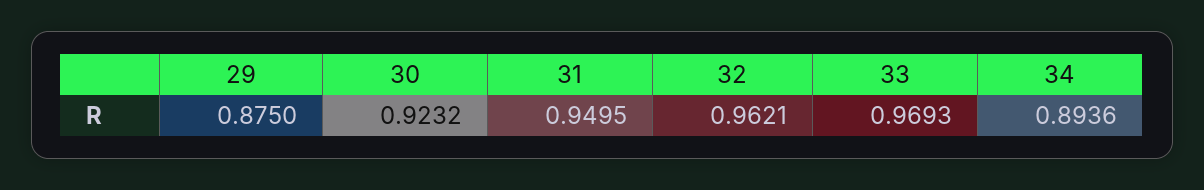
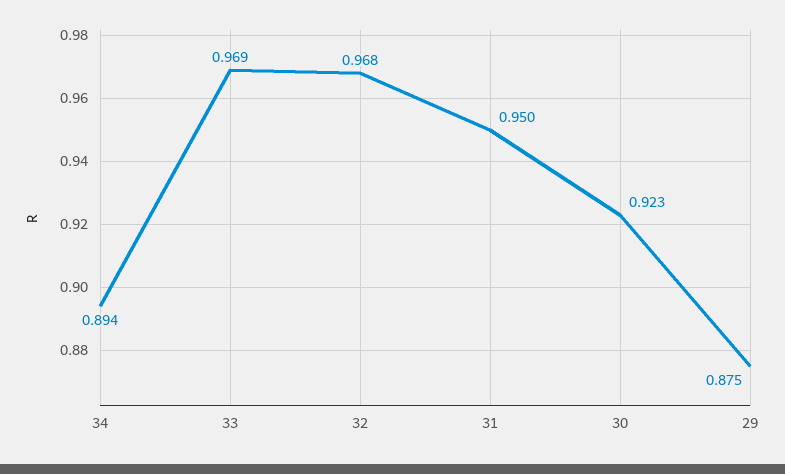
32: 0.9621 -> 0.968

